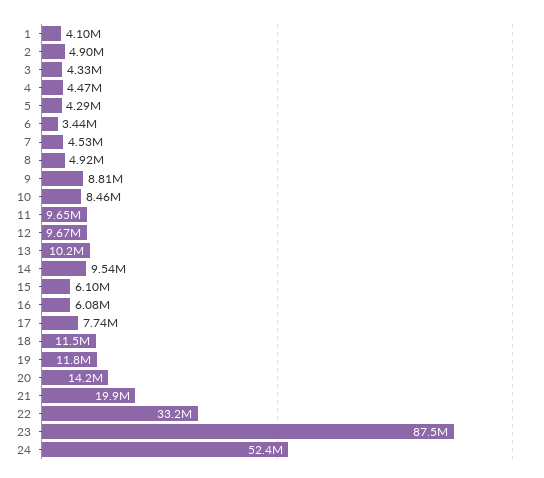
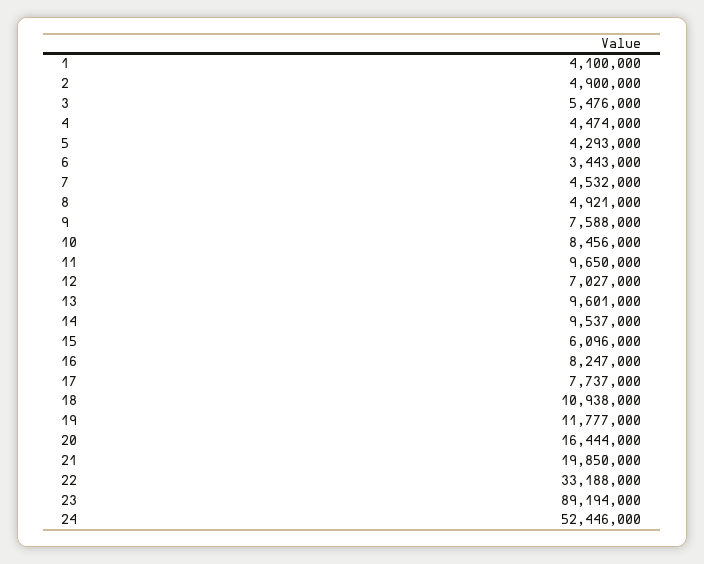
3: 4330000 -> 5476000
9: 8810000 -> 7588000
12: 9670000 -> 7027000
13: 10200000 -> 9601000
16: 6080000 -> 8247000
18: 11500000 -> 10938000
20: 14200000 -> 16444000
23: 87500000 -> 89194000

